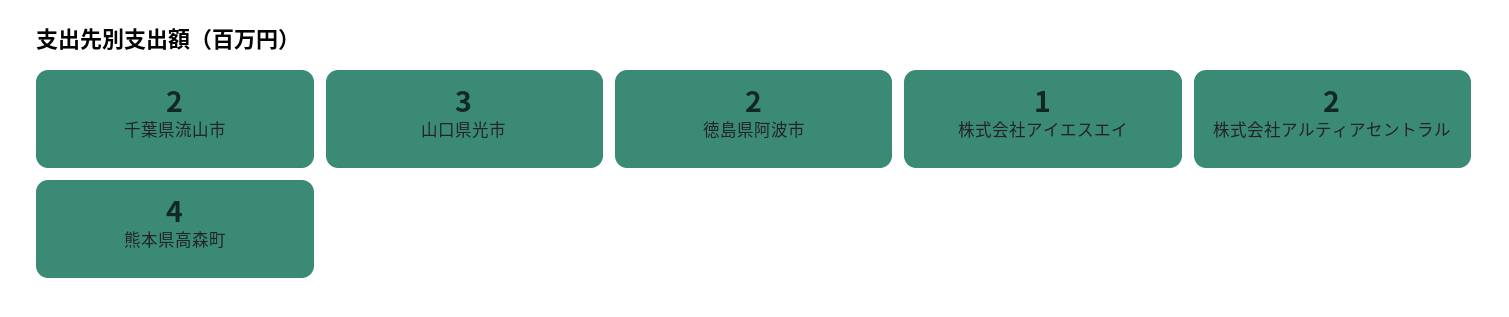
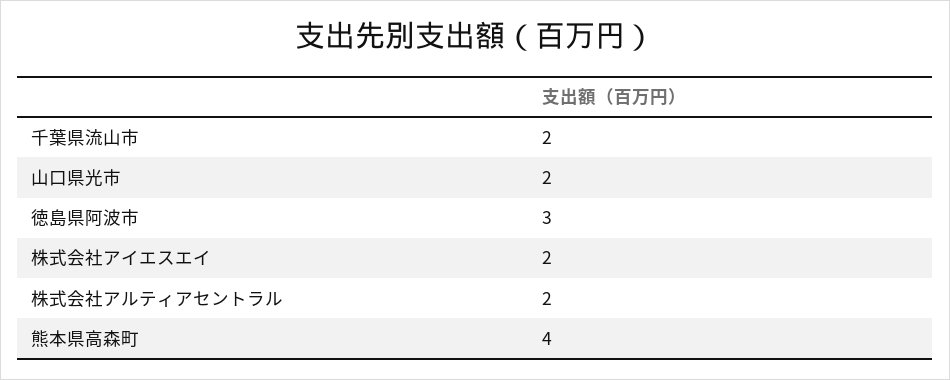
山口県光市: 3 -> 2
徳島県阿波市: 2 -> 3
株式会社アイエスエイ: 1 -> 2

